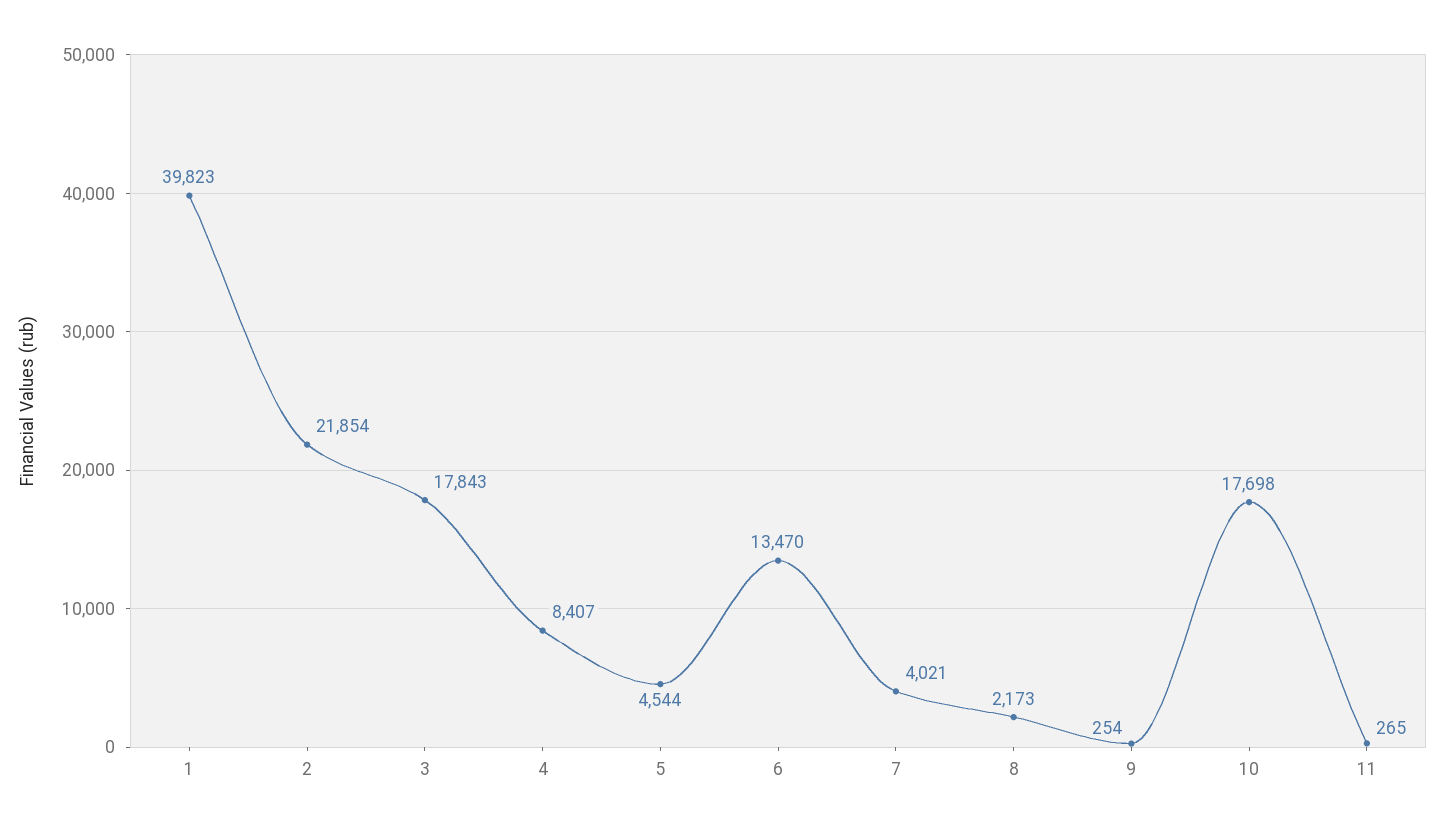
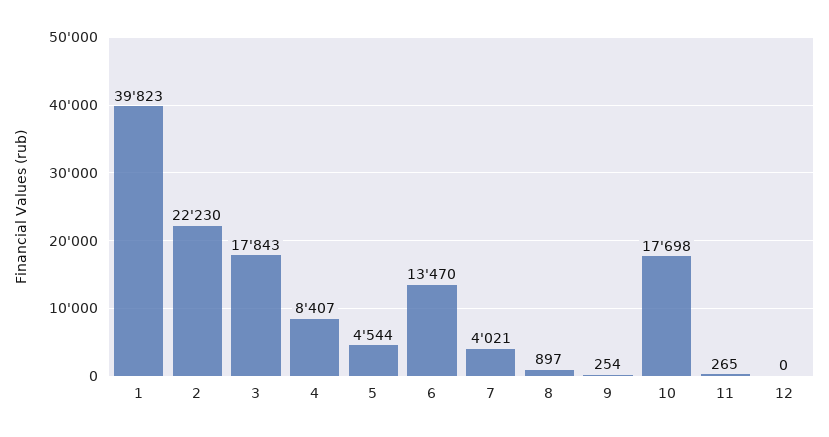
2: 21854 -> 22230
8: 2173 -> 897
12: none -> 0

